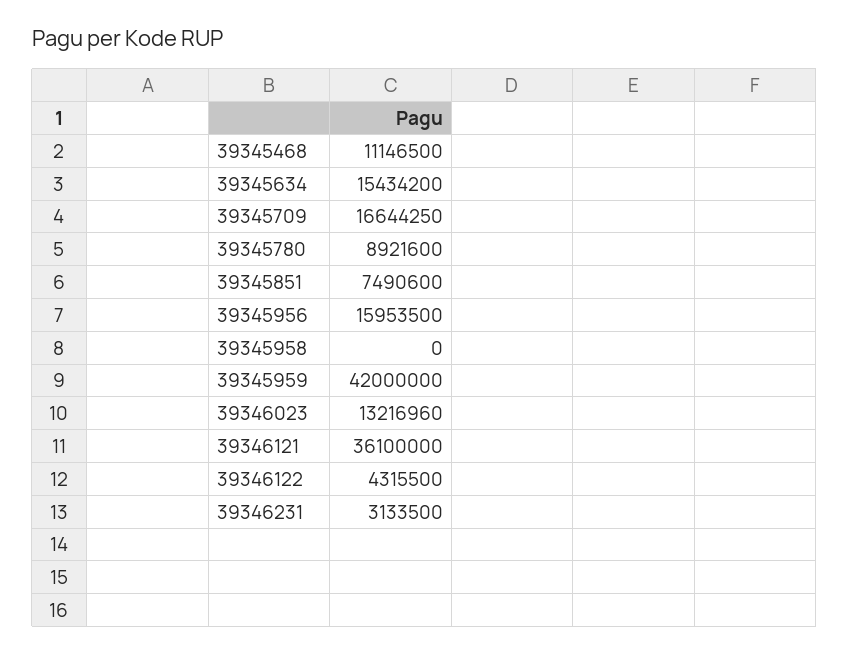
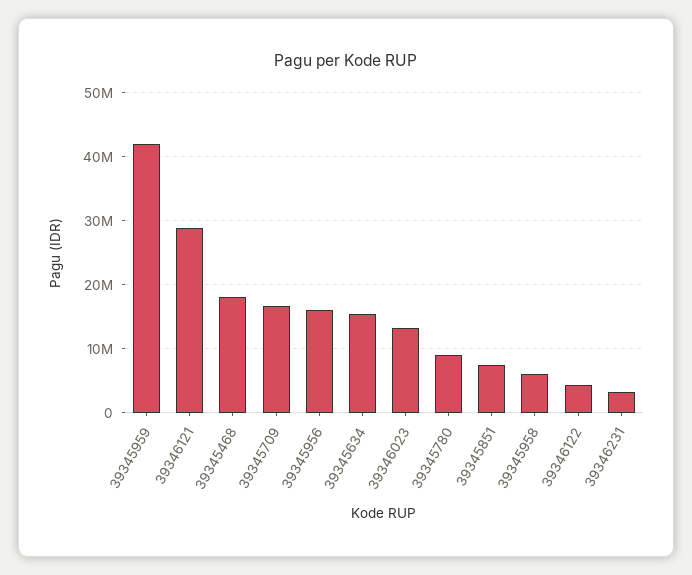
39345468: 11146500 -> 18000000
39345958: 0 -> 6000000
39346121: 36100000 -> 29000000

